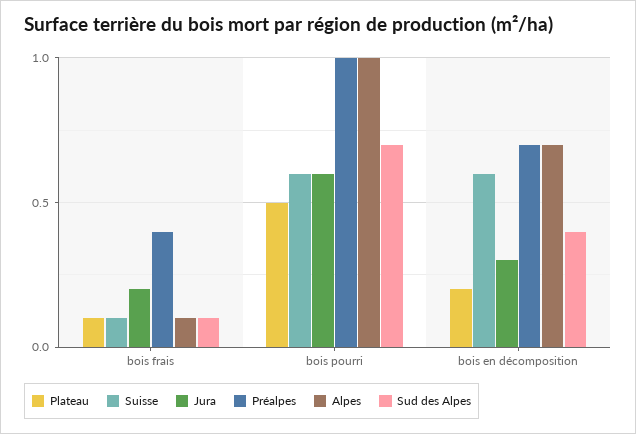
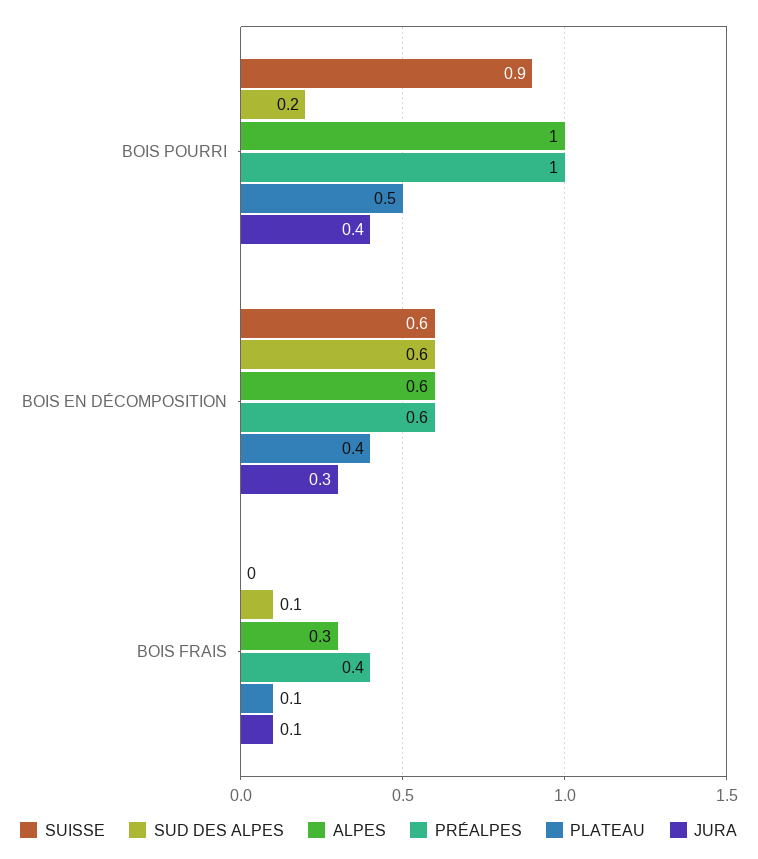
Suisse, bois frais: 0.1 -> 0
Jura, bois frais: 0.2 -> 0.1
Alpes, bois frais: 0.1 -> 0.3
Suisse, bois pourri: 0.6 -> 0.9
Jura, bois pourri: 0.6 -> 0.4
Sud des Alpes, bois pourri: 0.7 -> 0.2
Plateau, bois en décomposition: 0.2 -> 0.4
Préalpes, bois en décomposition: 0.7 -> 0.6
Alpes, bois en décomposition: 0.7 -> 0.6
Sud des Alpes, bois en décomposition: 0.4 -> 0.6

